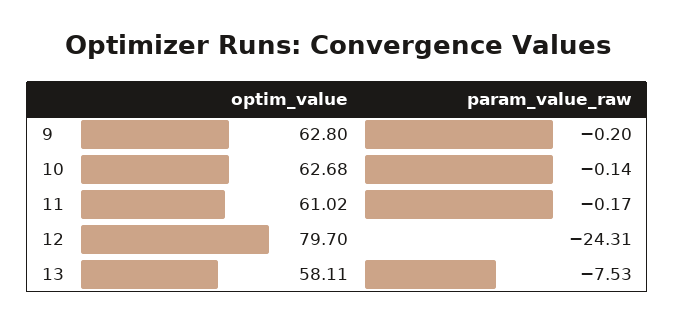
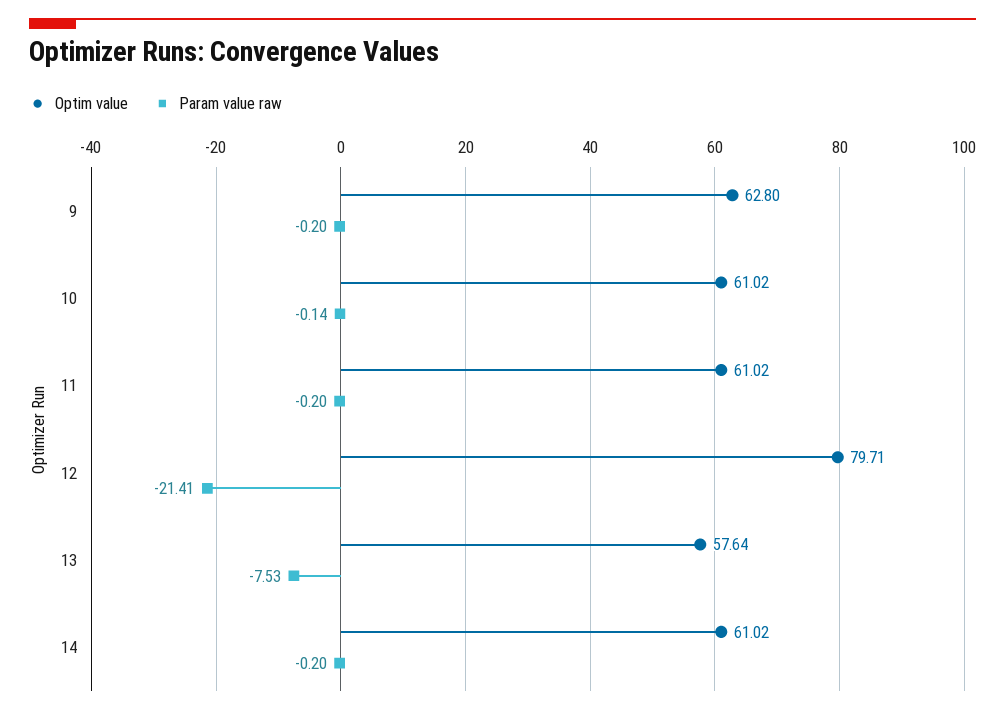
optim_value, 10: 62.68 -> 61.02
param_value_raw, 11: -0.17 -> -0.2
optim_value, 12: 79.7 -> 79.71
param_value_raw, 12: -24.31 -> -21.41
optim_value, 13: 58.11 -> 57.64
optim_value, 14: none -> 61.02
param_value_raw, 14: none -> -0.2

